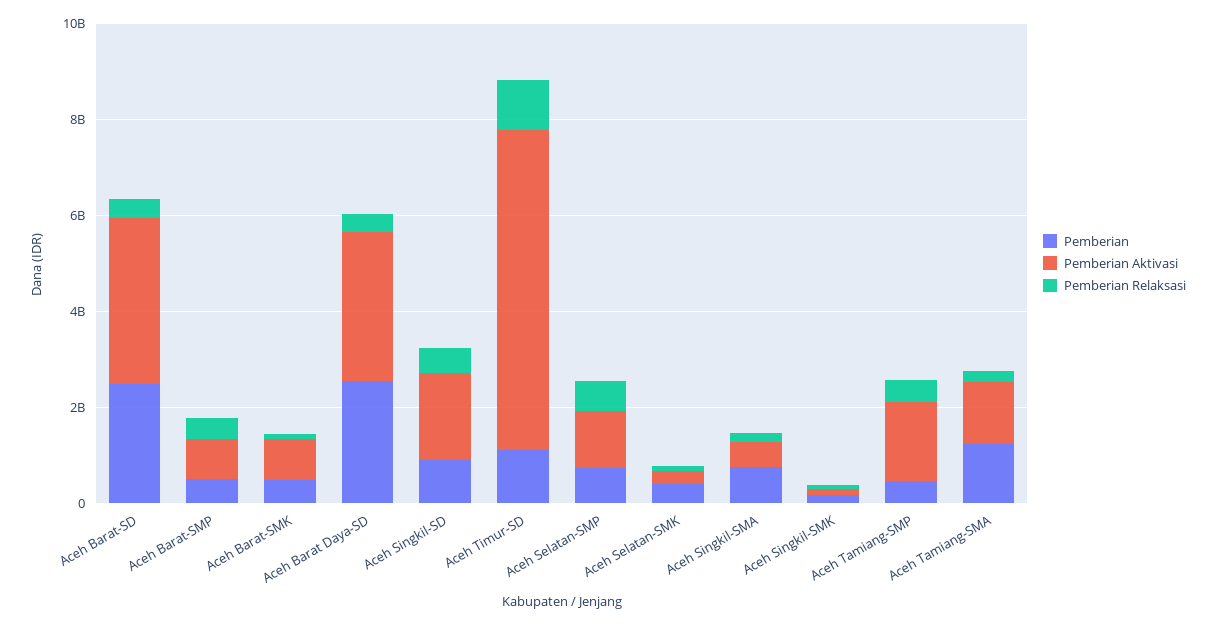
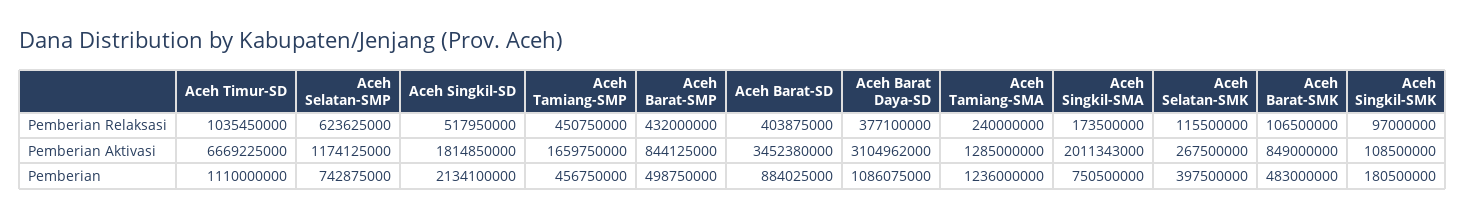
Pemberian, Aceh Barat-SD: 2500000000 -> 884025000
Pemberian, Aceh Barat Daya-SD: 2500000000 -> 1086075000
Pemberian, Aceh Singkil-SD: 1000000000 -> 2134100000
Pemberian Aktivasi, Aceh Singkil-SMA: 500000000 -> 2011343000

